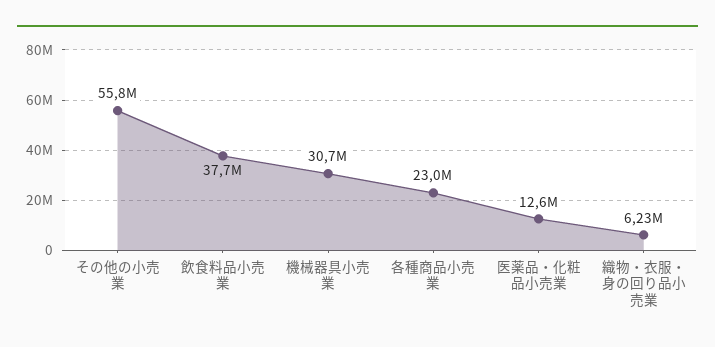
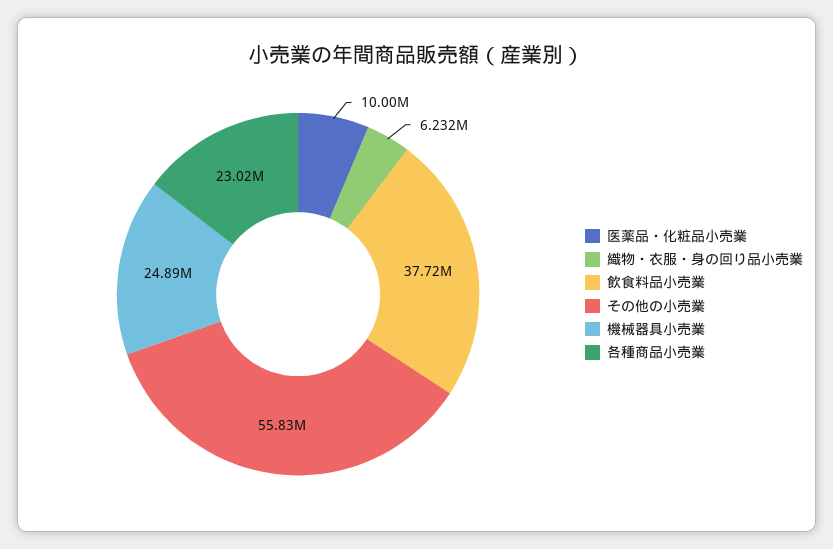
機械器具小売業: 30700000 -> 24890000
医薬品・化粧品小売業: 12600000 -> 10000000

